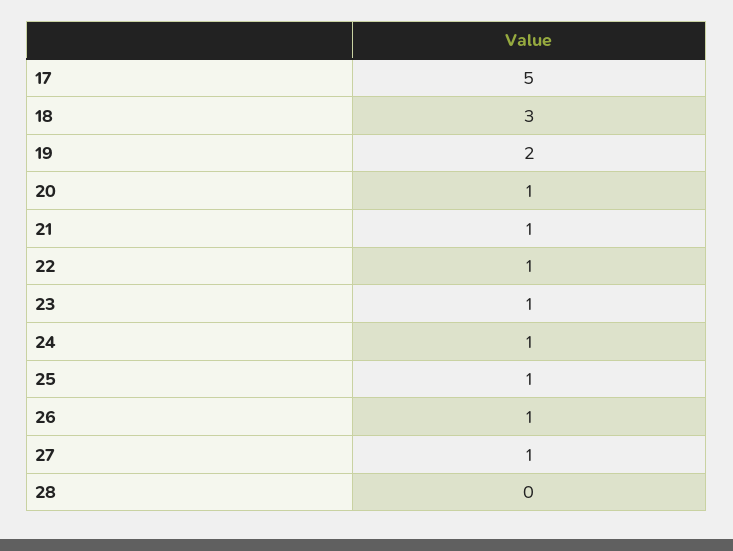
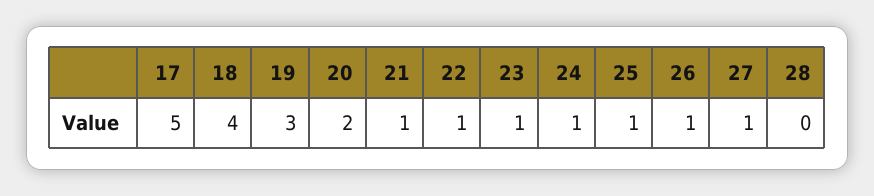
18: 3 -> 4
19: 2 -> 3
20: 1 -> 2

